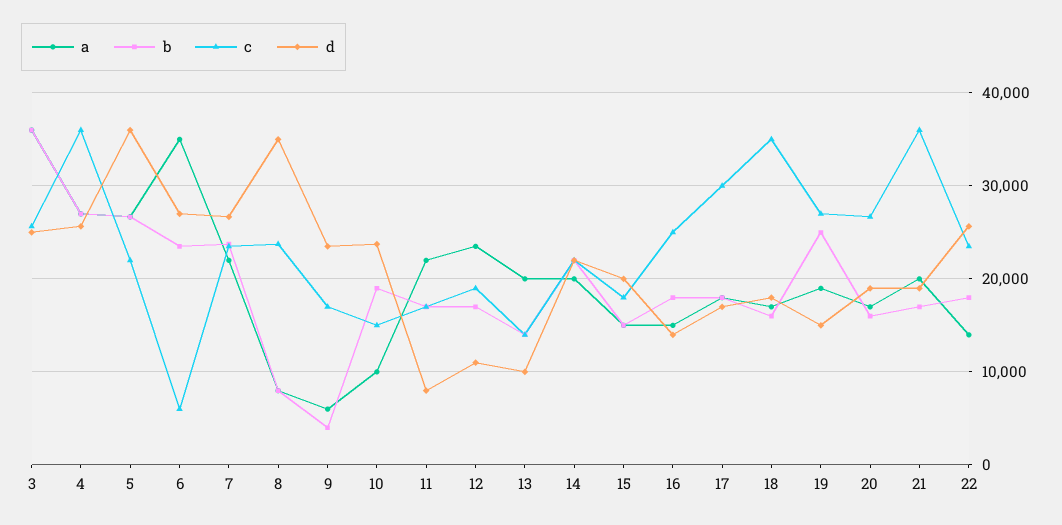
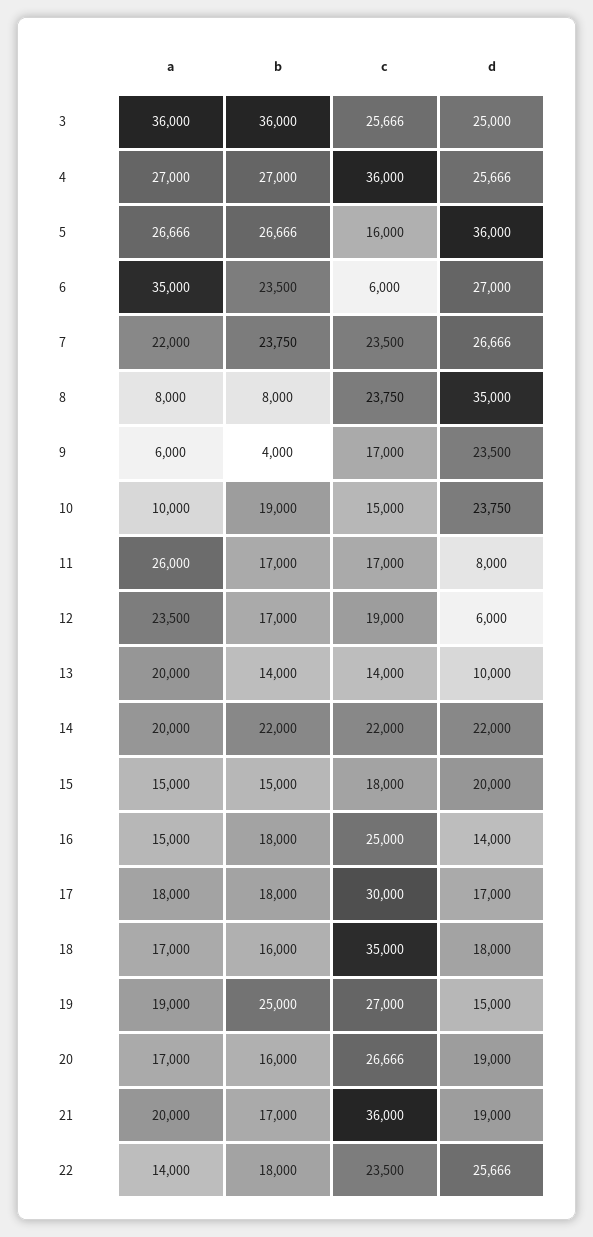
c, 5: 22000 -> 16000
a, 11: 22000 -> 26000
d, 12: 11000 -> 6000

